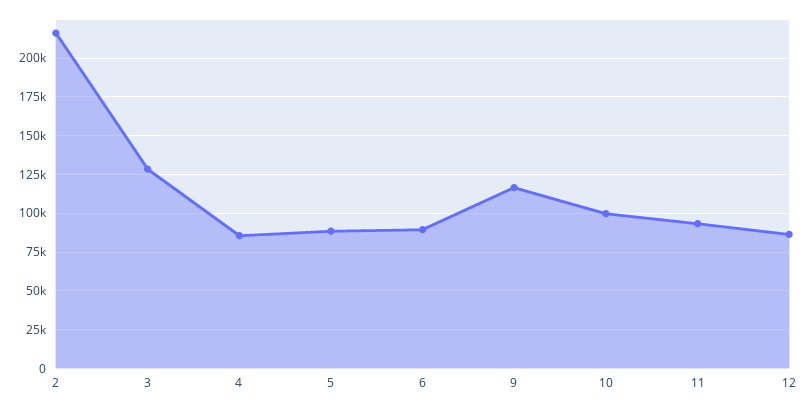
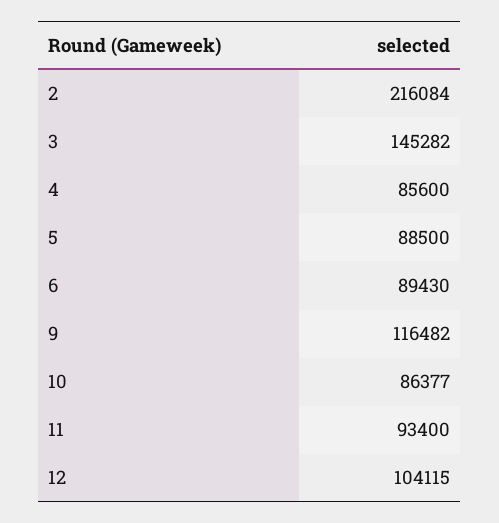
3: 130000 -> 145282
10: 100000 -> 86377
12: 85000 -> 104115

